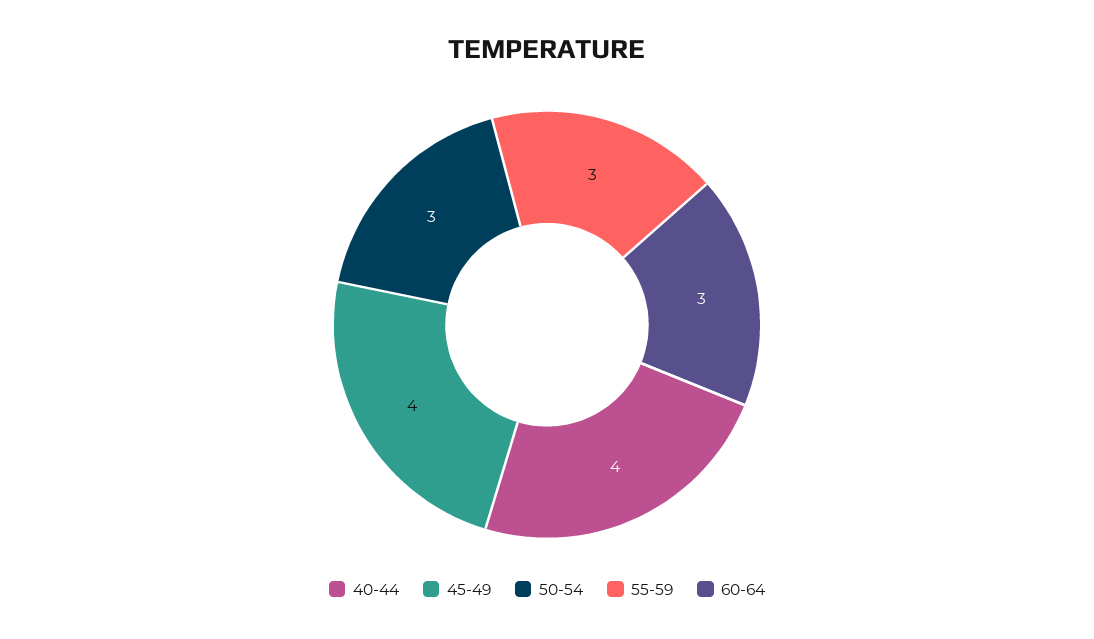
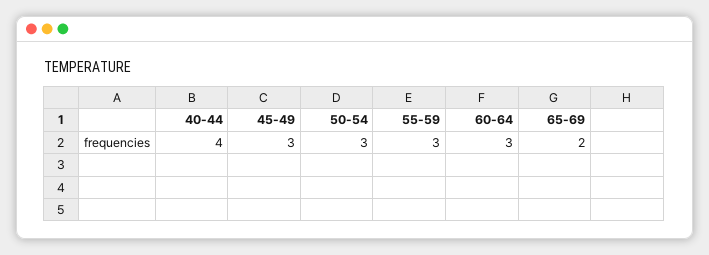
45-49: 4 -> 3
65-69: none -> 2

